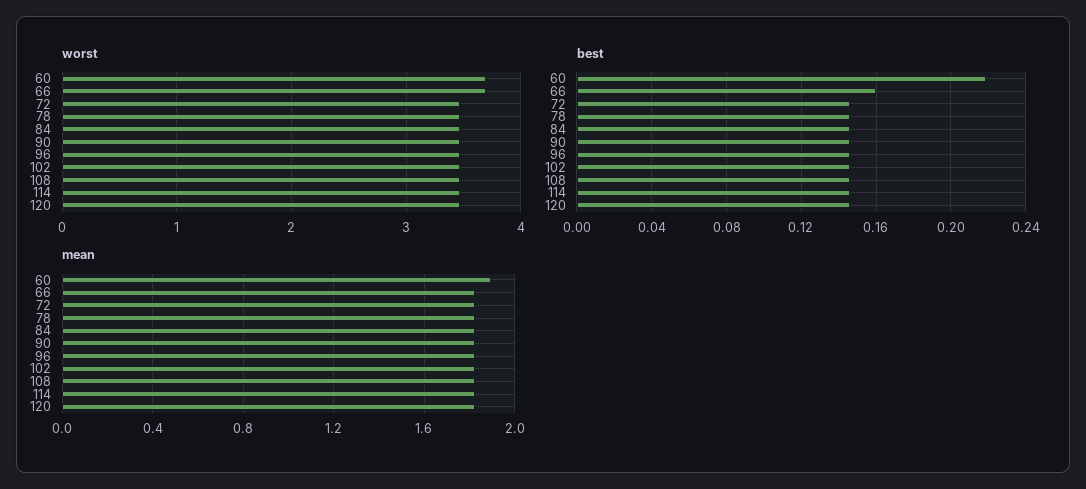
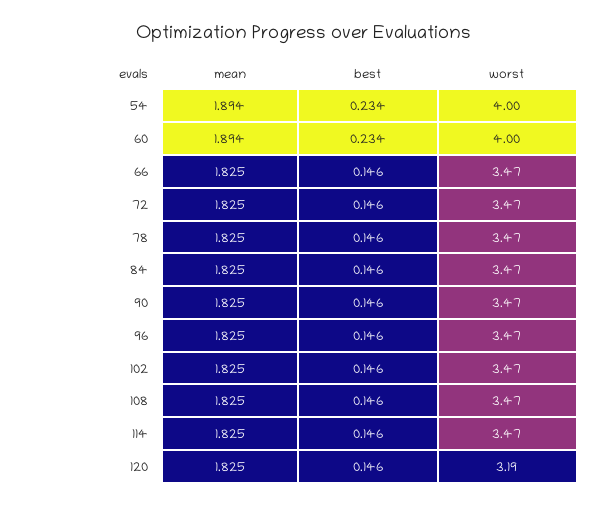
worst, 60: 3.7 -> 4
worst, 66: 3.7 -> 3.47
worst, 120: 3.5 -> 3.19
best, 60: 0.22 -> 0.234
best, 66: 0.16 -> 0.146
mean, 54: none -> 1.894
best, 54: none -> 0.234
worst, 54: none -> 4

